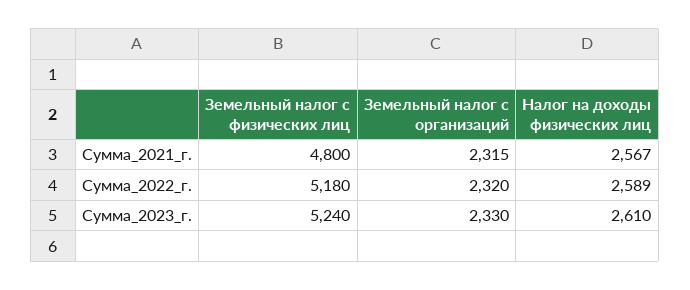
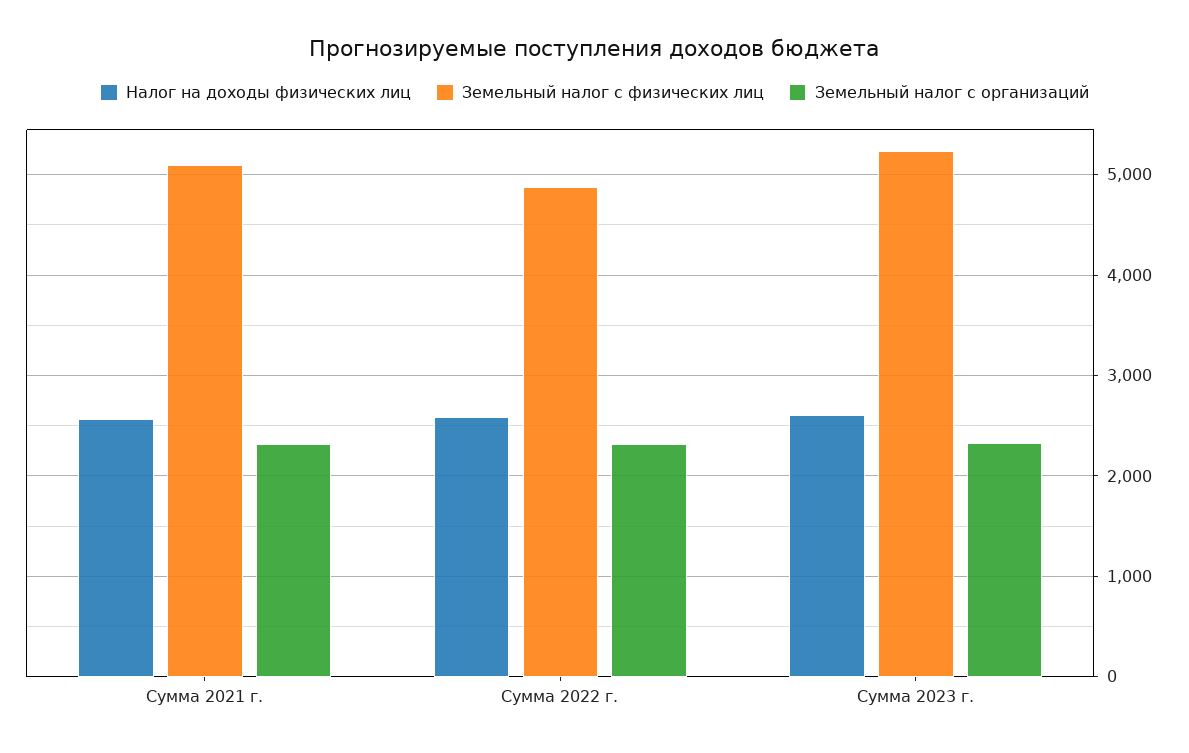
Земельный налог с физических лиц, Сумма_2021_г.: 4800 -> 5100
Земельный налог с физических лиц, Сумма_2022_г.: 5180 -> 4900

